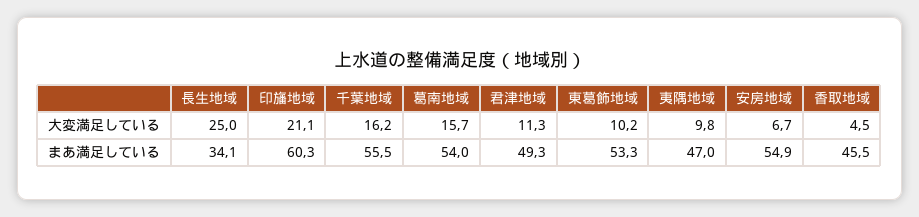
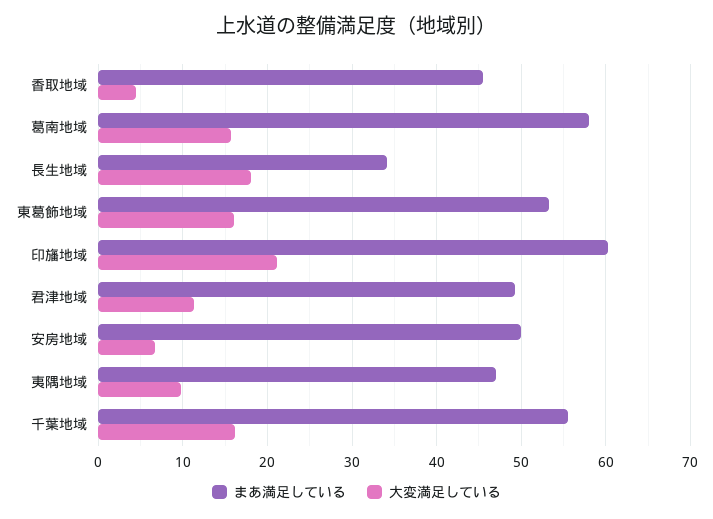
大変満足している, 長生地域: 25 -> 18
大変満足している, 東葛飾地域: 10.2 -> 16
まあ満足している, 葛南地域: 54 -> 58
まあ満足している, 安房地域: 54.9 -> 50

